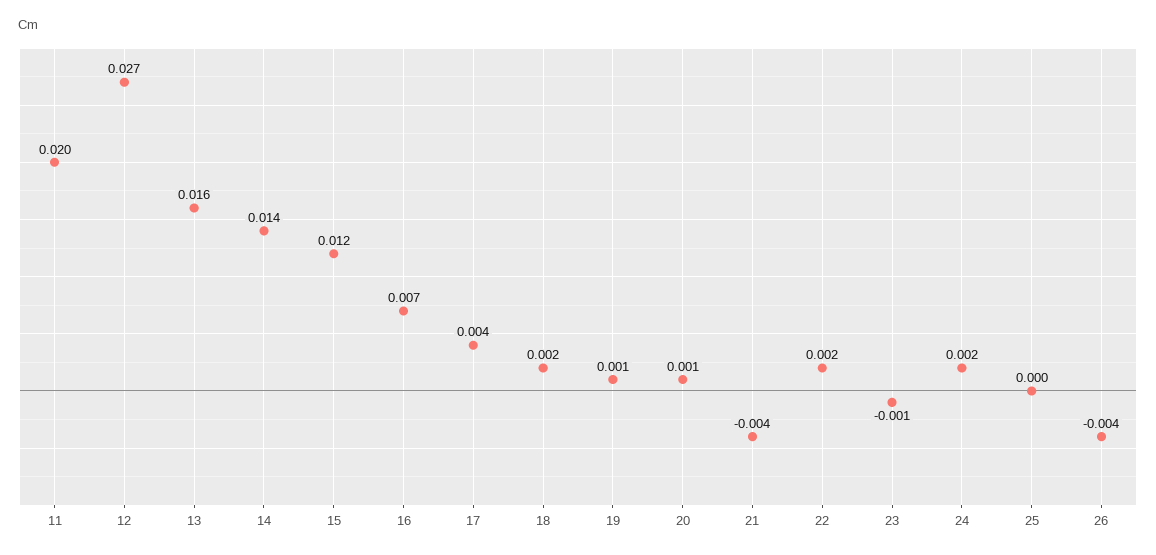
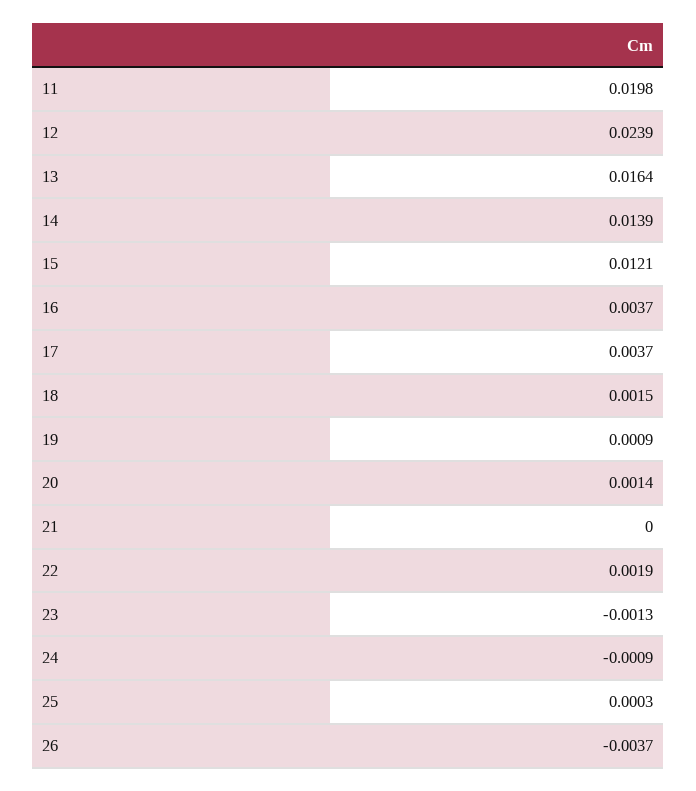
12: 0.027 -> 0.0239
16: 0.007 -> 0.0037
21: -0.004 -> 0
24: 0.002 -> -0.0009

